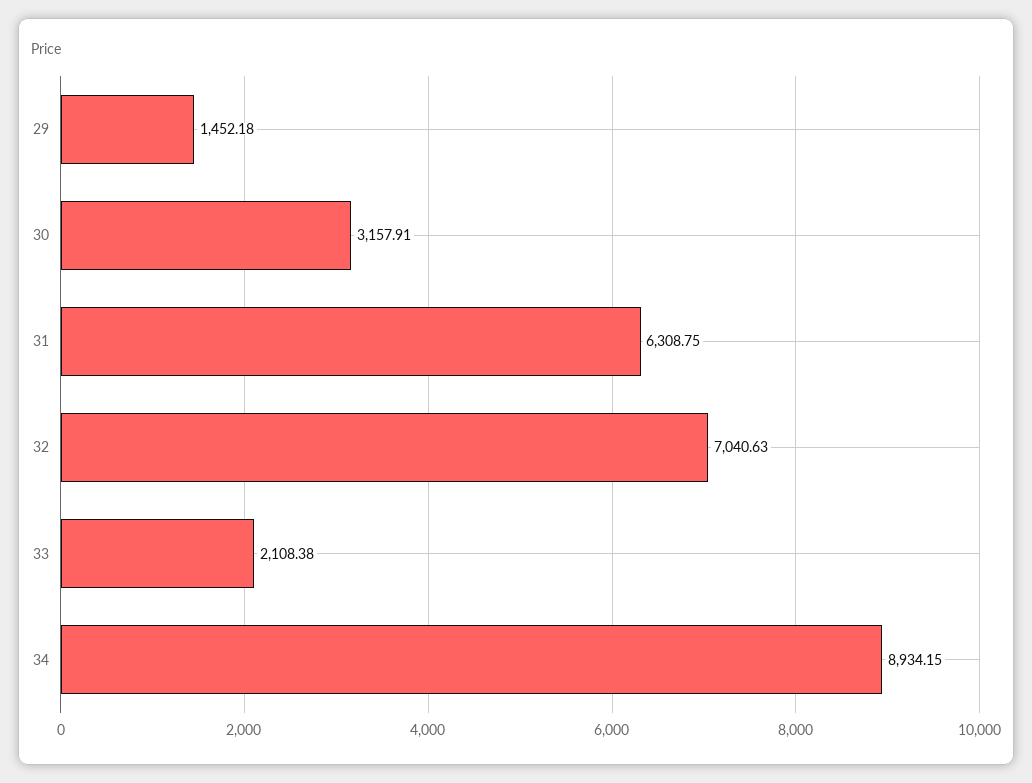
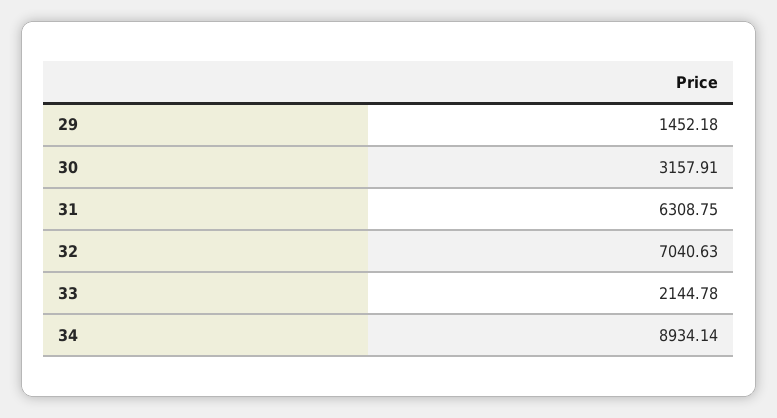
33: 2108.38 -> 2144.78
34: 8934.15 -> 8934.14

